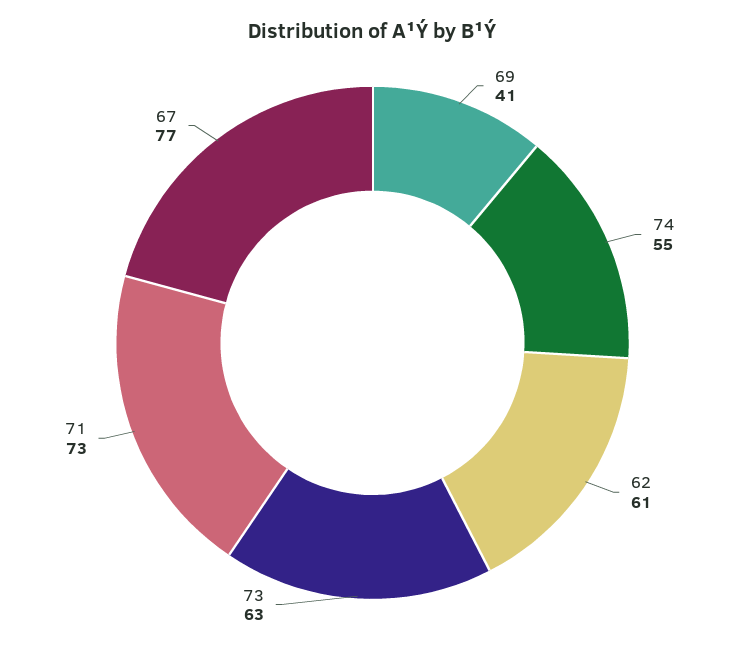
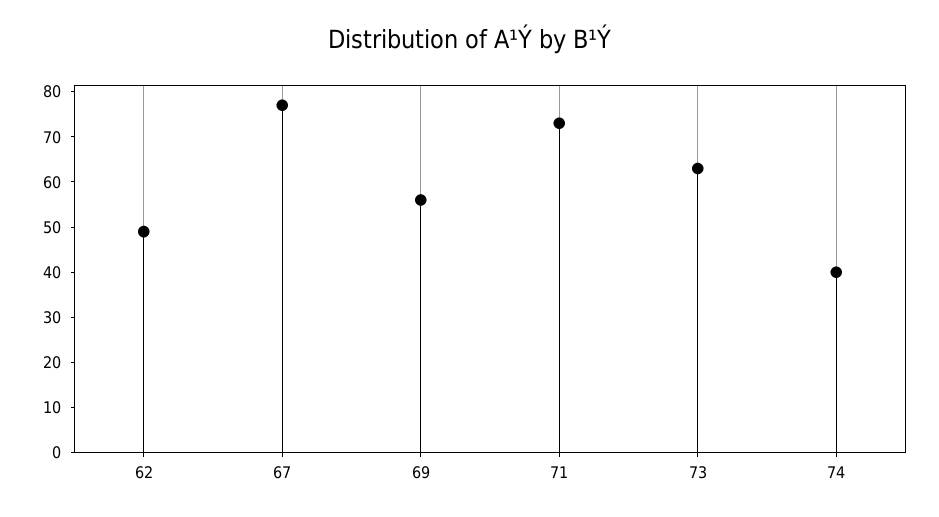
69: 41 -> 55
74: 55 -> 40
62: 61 -> 50

